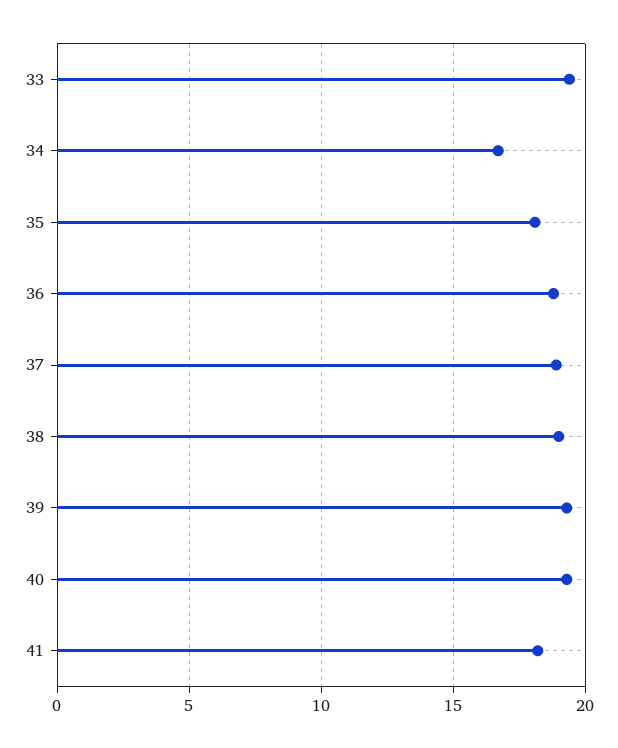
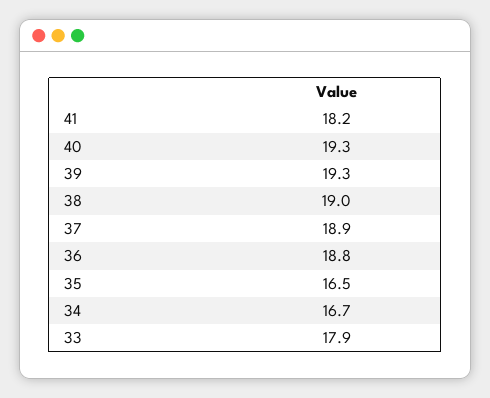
33: 19.5 -> 17.9
35: 18 -> 16.5

